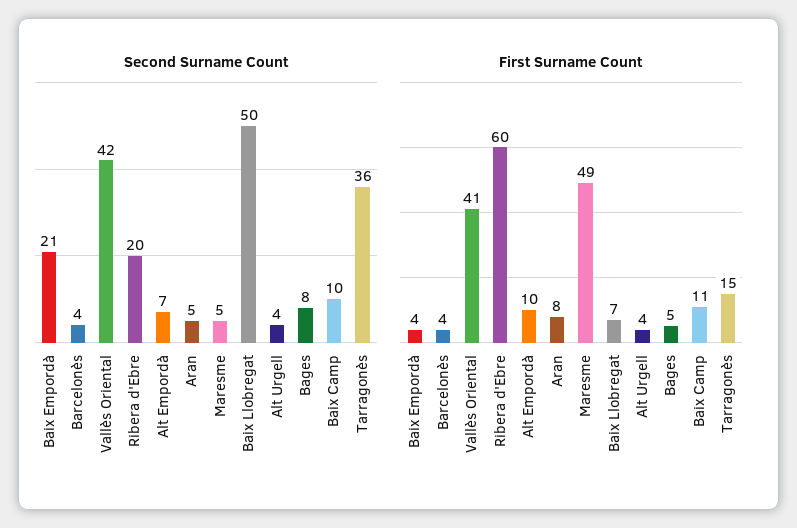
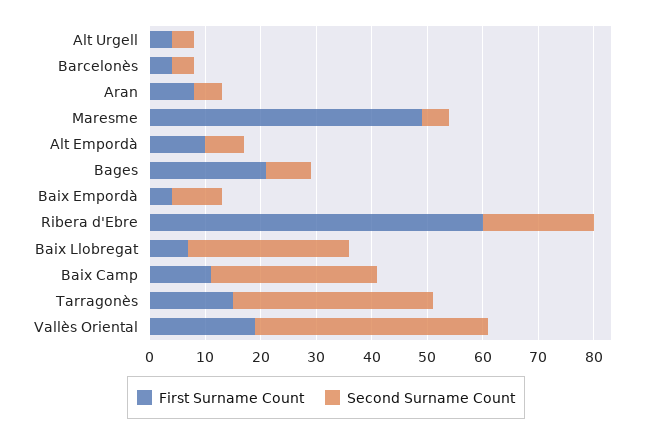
Second Surname Count, Baix Empordà: 21 -> 10
Second Surname Count, Baix Llobregat: 50 -> 30
Second Surname Count, Baix Camp: 10 -> 30
First Surname Count, Vallès Oriental: 41 -> 20
First Surname Count, Bages: 5 -> 20

